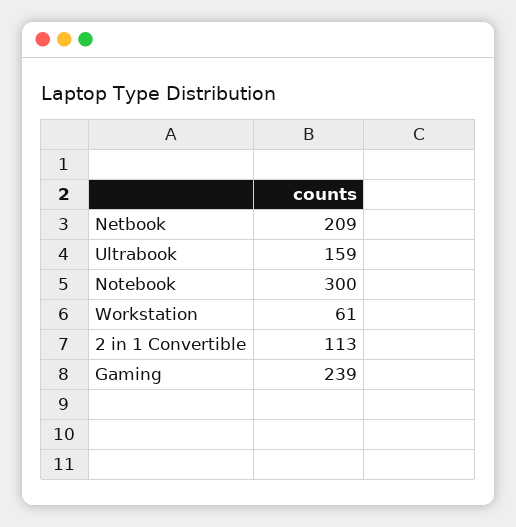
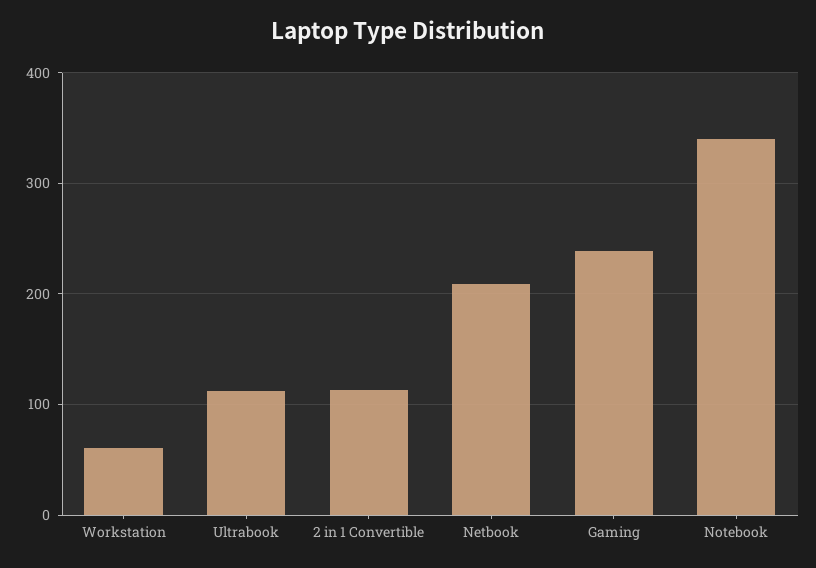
Ultrabook: 159 -> 110
Notebook: 300 -> 340

